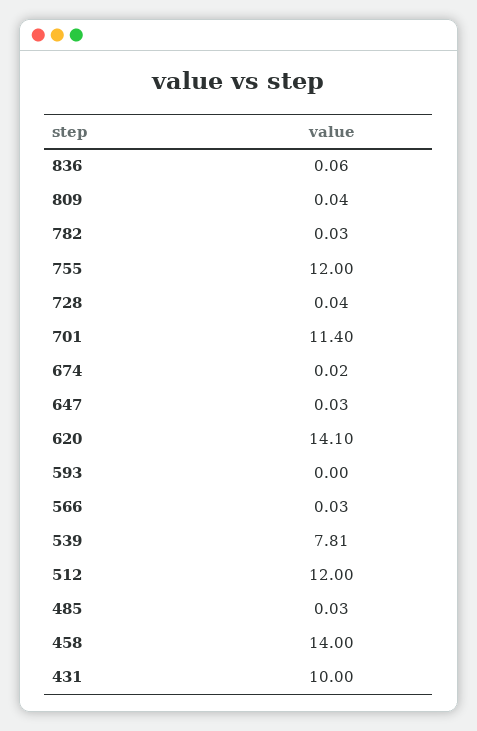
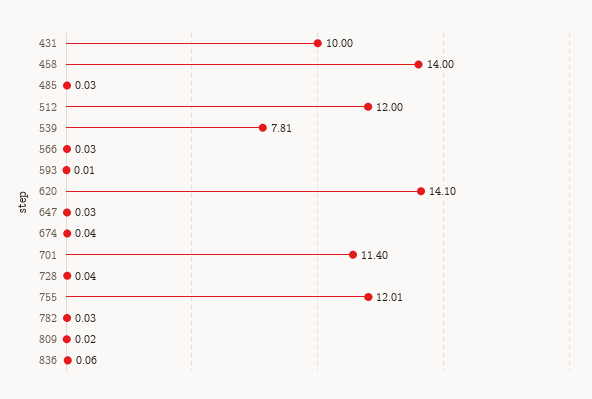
809: 0.04 -> 0.02
755: 12 -> 12.01
674: 0.02 -> 0.04
593: 0 -> 0.01

